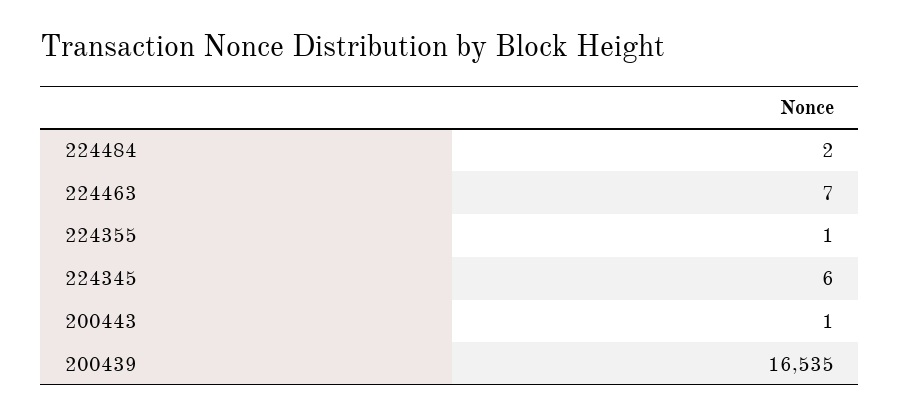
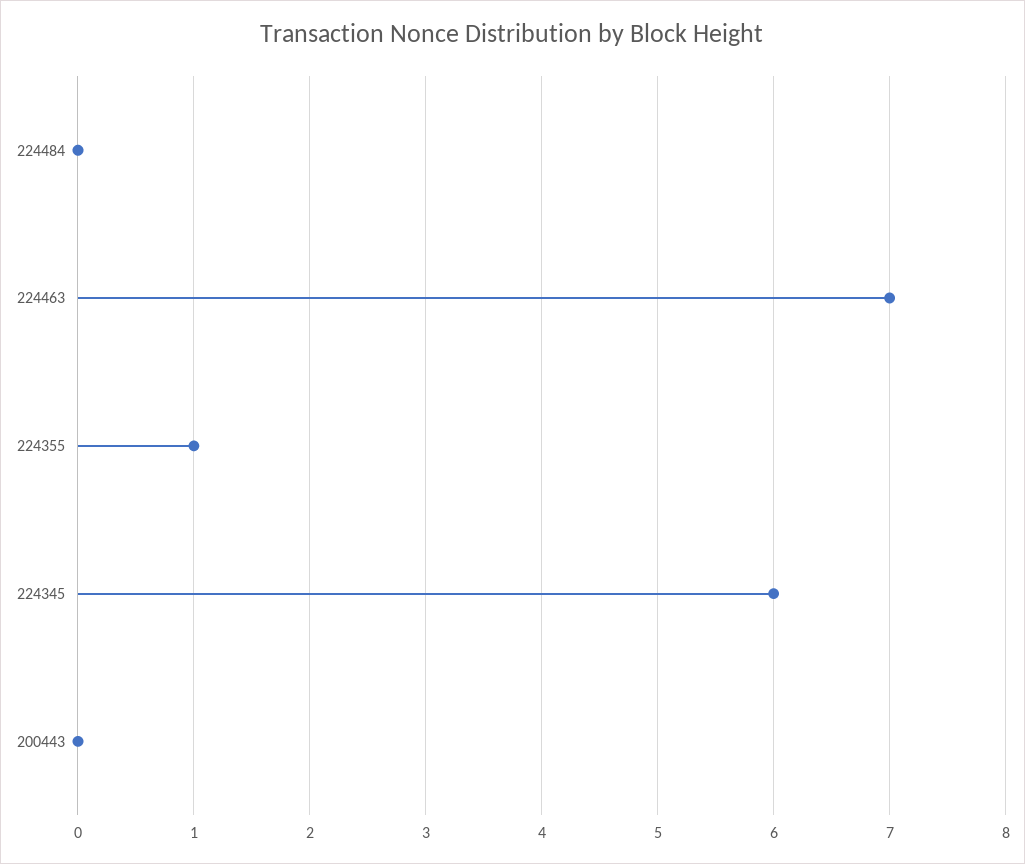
224484: 2 -> 0
200443: 1 -> 0
200439: 16535 -> none

